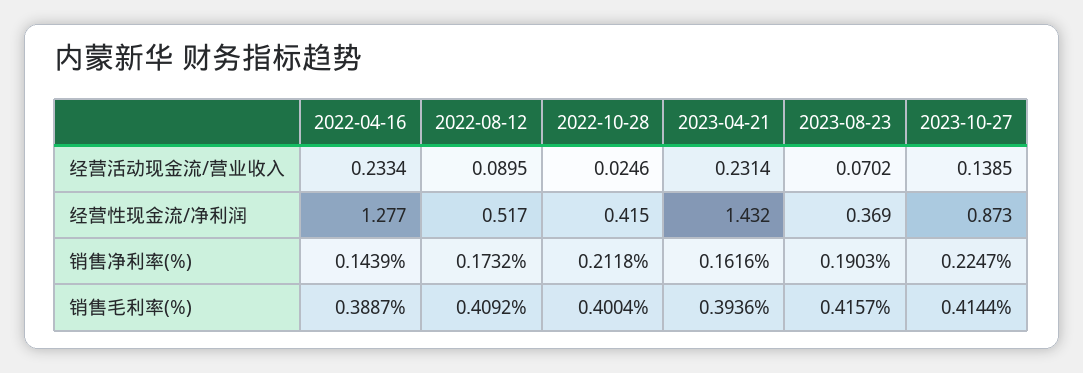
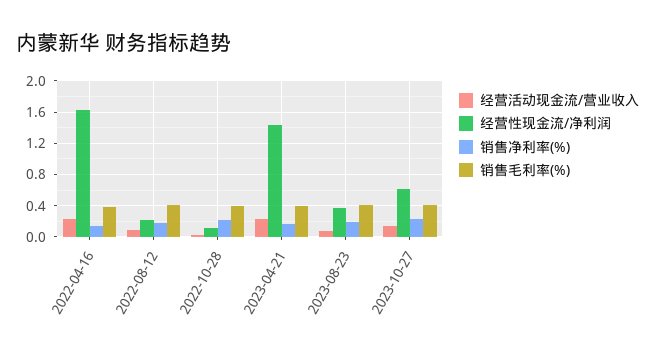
经营性现金流/净利润, 2022-04-16: 1.277 -> 1.6
经营性现金流/净利润, 2022-08-12: 0.517 -> 0.2
经营性现金流/净利润, 2022-10-28: 0.415 -> 0.1
经营性现金流/净利润, 2023-10-27: 0.873 -> 0.6

